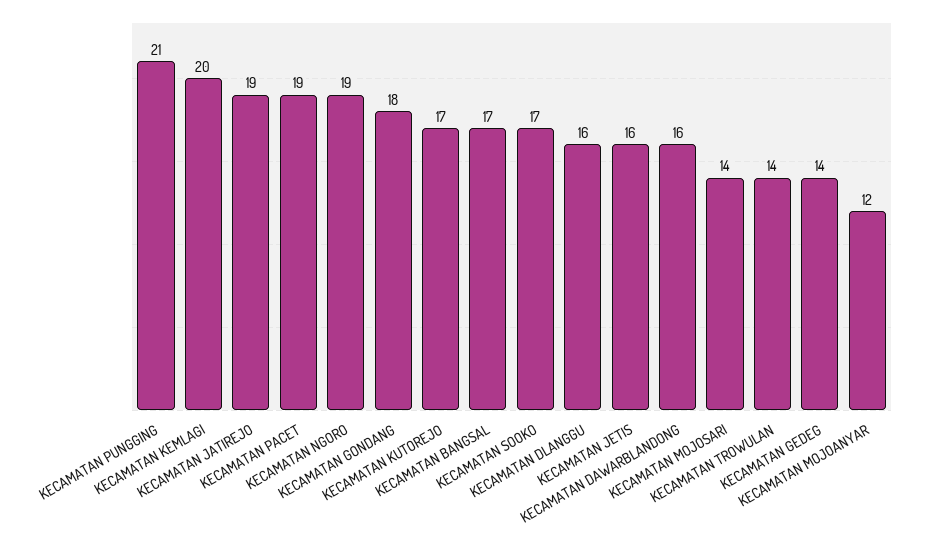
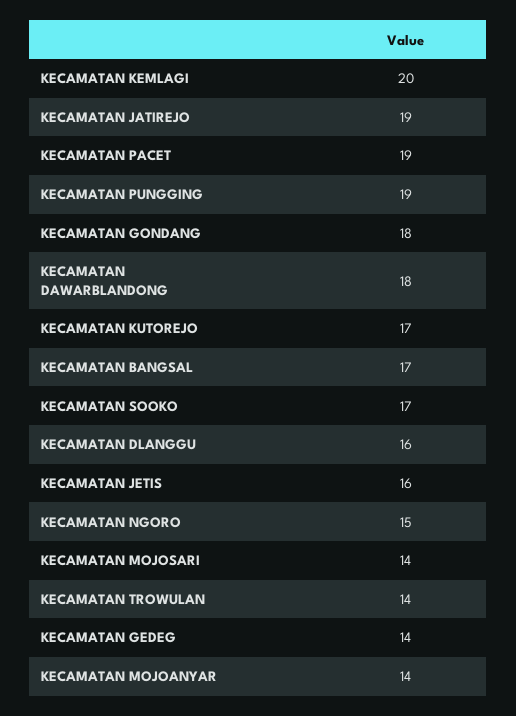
KECAMATAN PUNGGING: 21 -> 19
KECAMATAN NGORO: 19 -> 15
KECAMATAN DAWARBLANDONG: 16 -> 18
KECAMATAN MOJOANYAR: 12 -> 14

